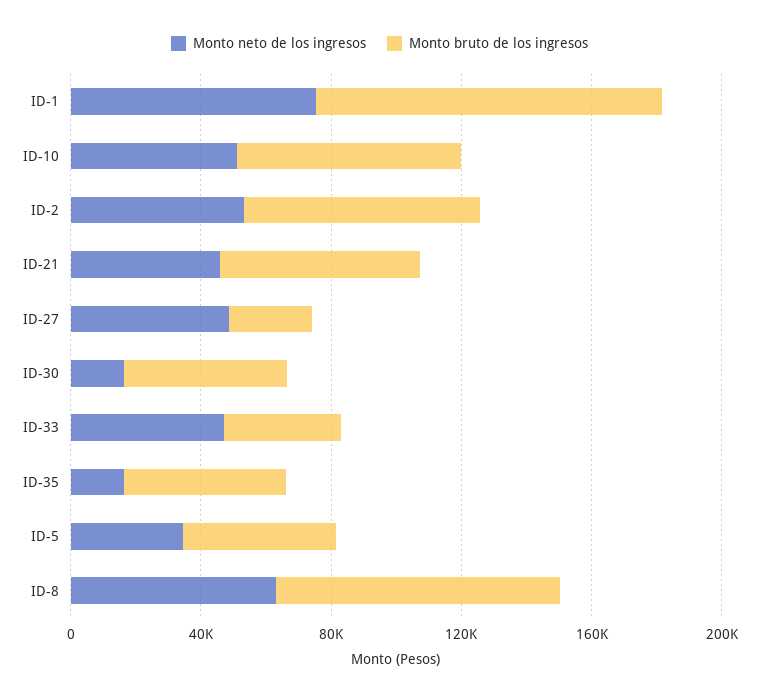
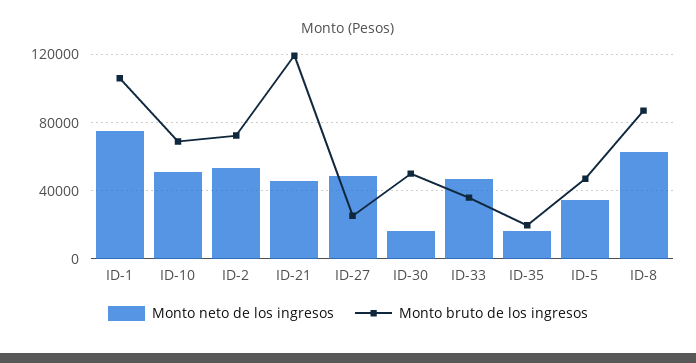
Monto bruto de los ingresos, ID-21: 60000 -> 120000
Monto bruto de los ingresos, ID-35: 50000 -> 20000

